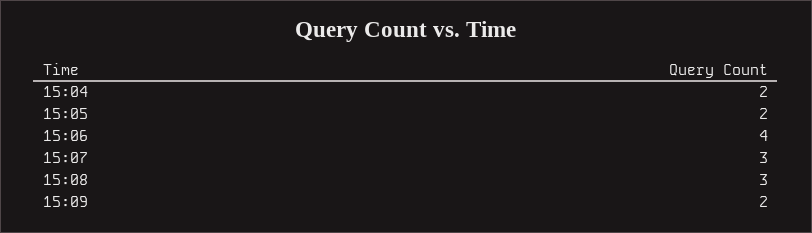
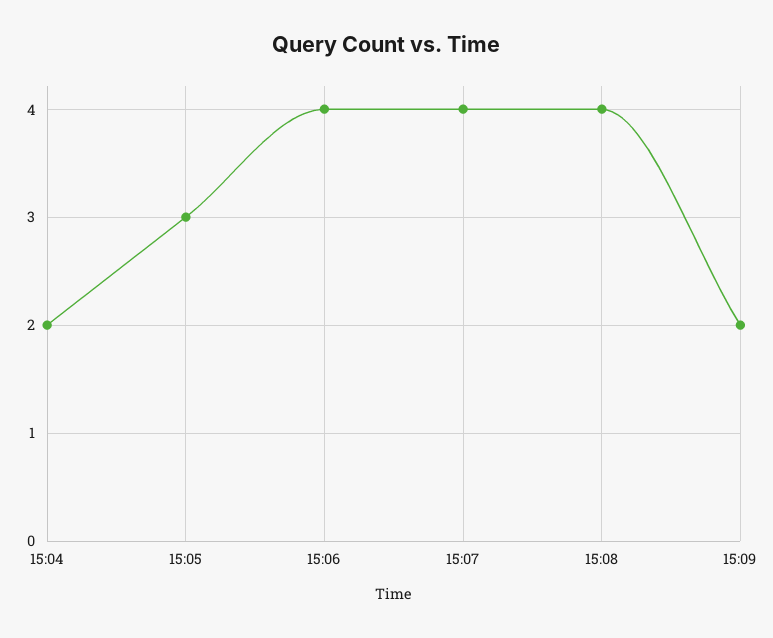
15:05: 2 -> 3
15:07: 3 -> 4
15:08: 3 -> 4

